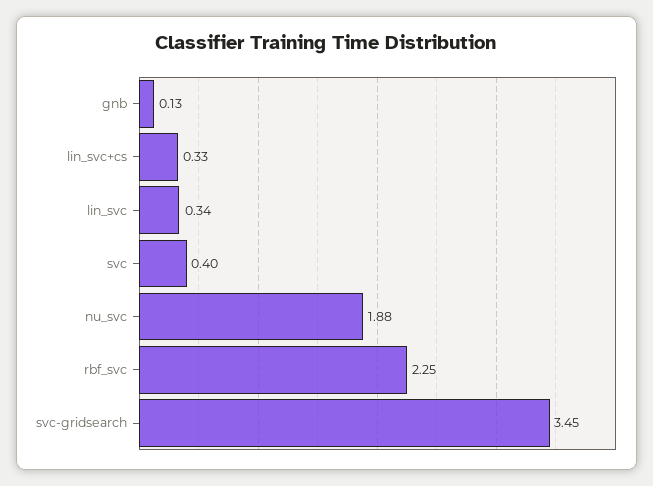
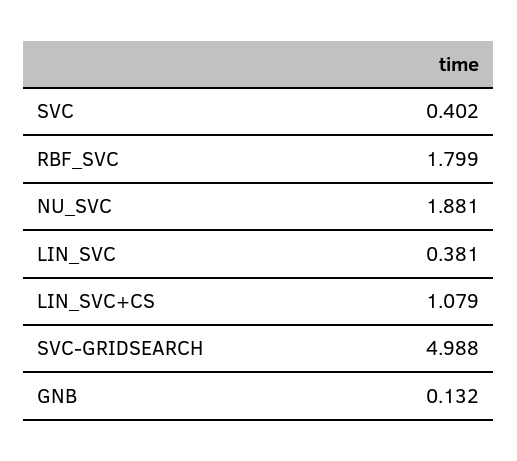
lin_svc+cs: 0.33 -> 1.079
lin_svc: 0.34 -> 0.381
rbf_svc: 2.25 -> 1.799
svc-gridsearch: 3.45 -> 4.988

